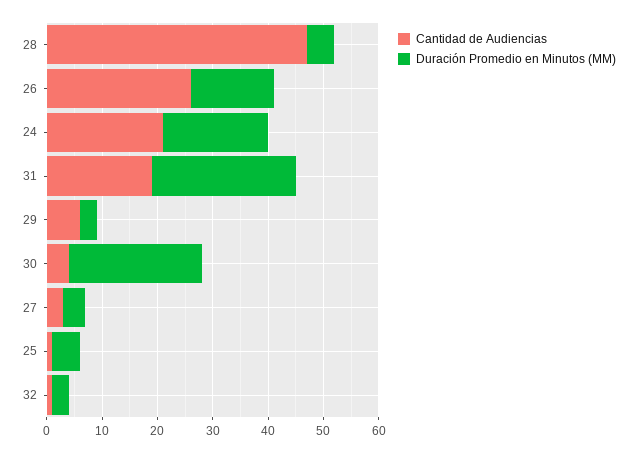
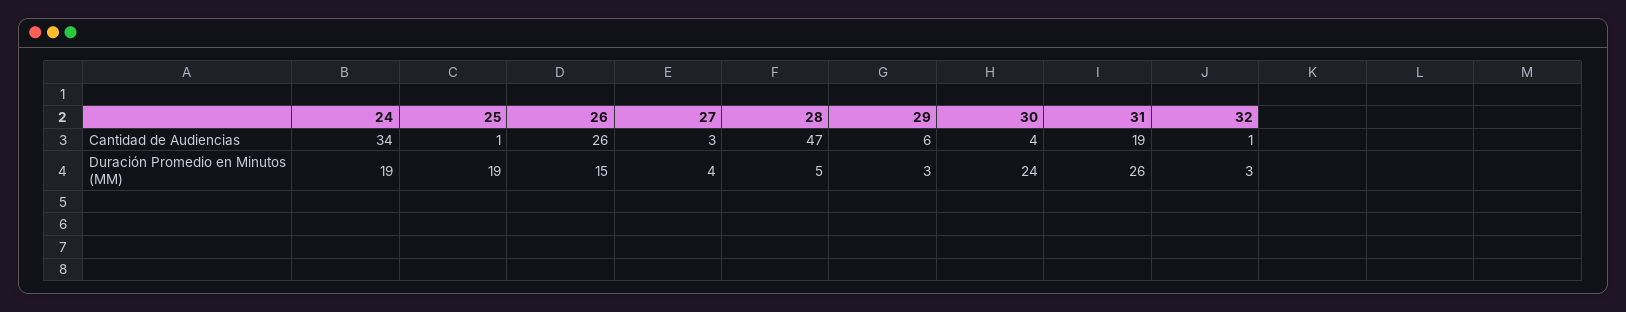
Cantidad de Audiencias, 24: 20 -> 34
Duración Promedio en Minutos (MM), 25: 5 -> 19

